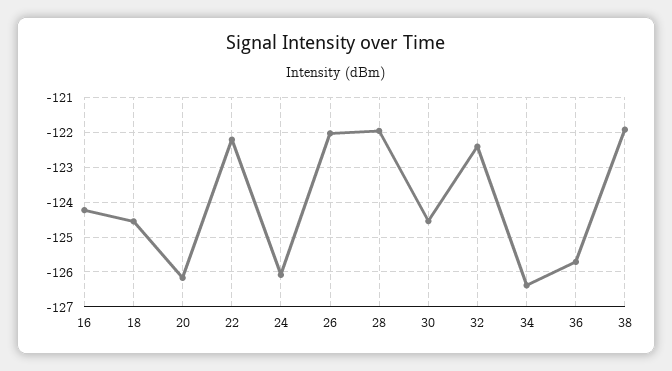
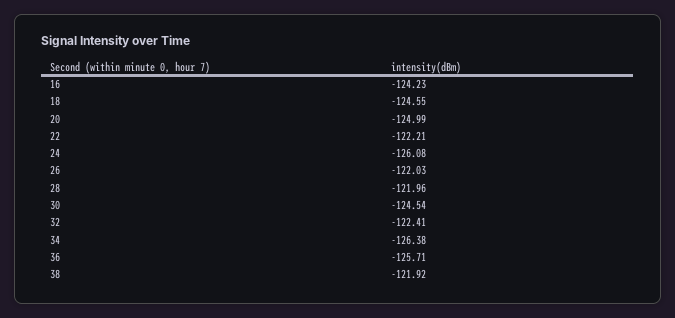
20: -126.2 -> -124.99

